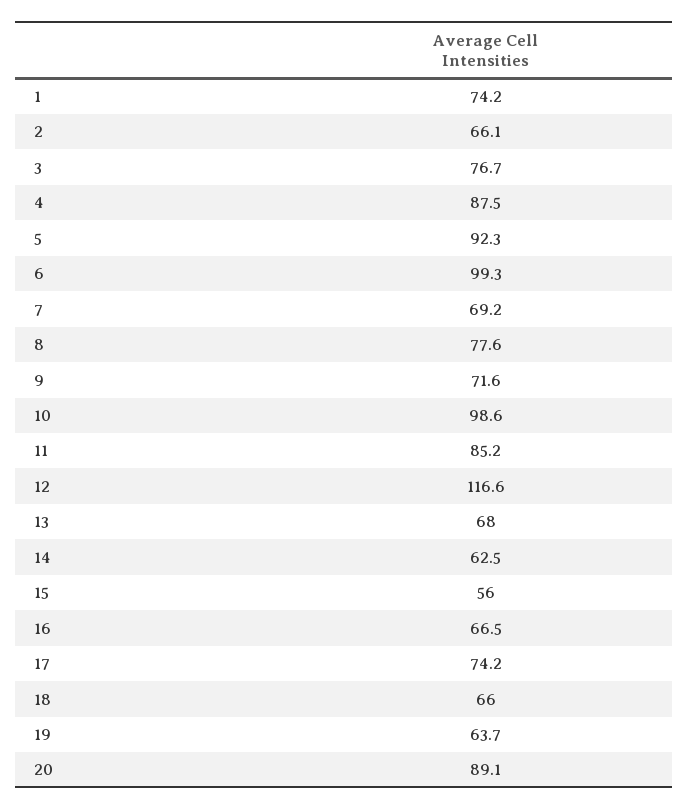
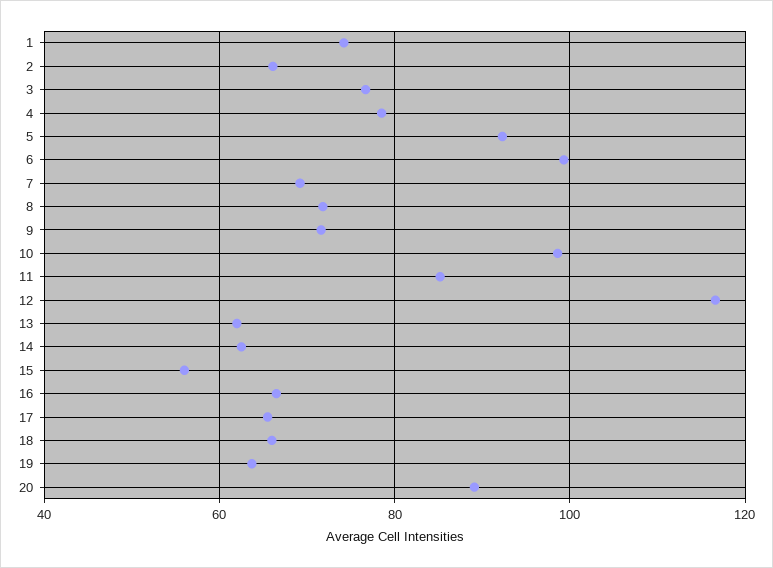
4: 87.5 -> 78
8: 77.6 -> 72
13: 68 -> 62
17: 74.2 -> 66

